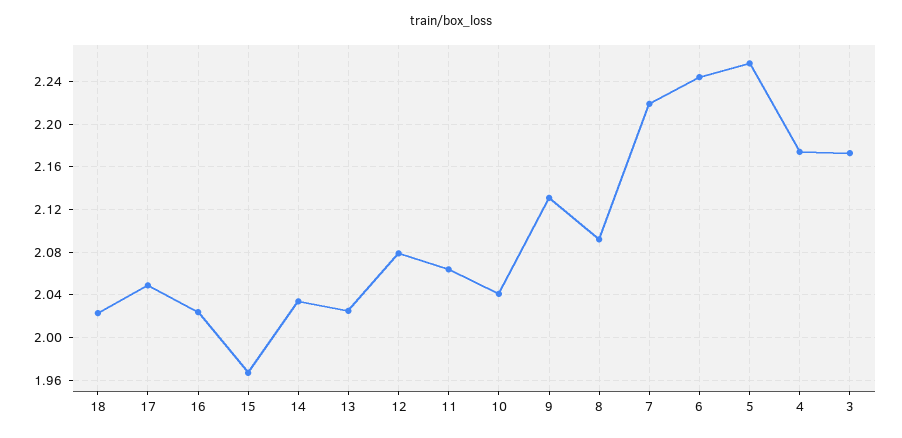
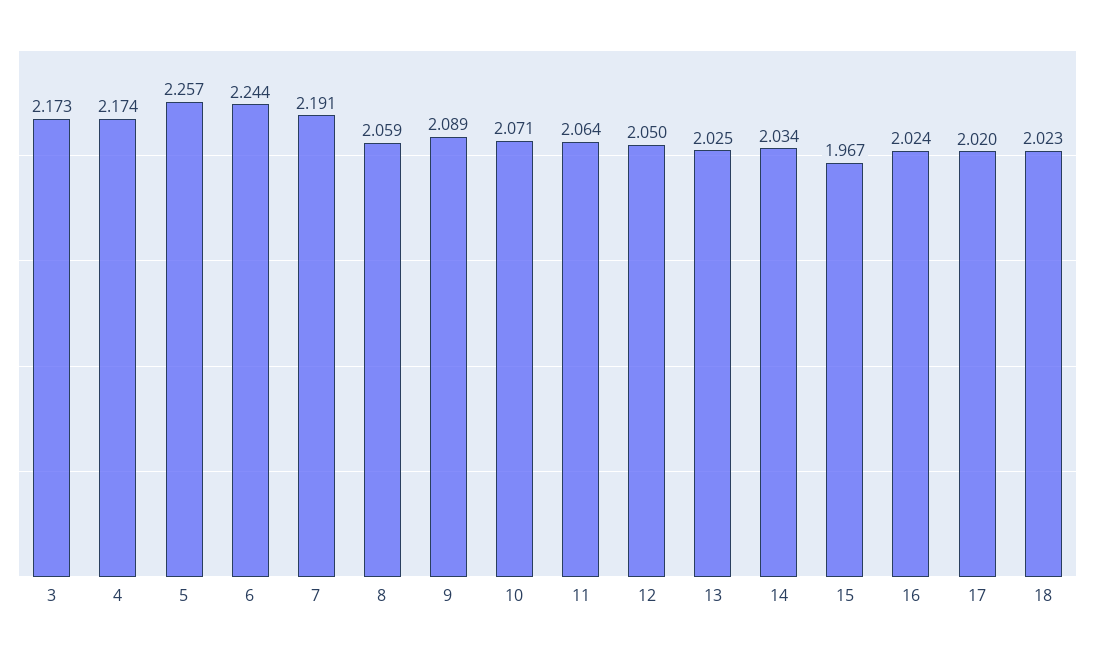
17: 2.05 -> 2.02
12: 2.08 -> 2.05
10: 2.04 -> 2.071
9: 2.13 -> 2.089
8: 2.09 -> 2.059
7: 2.22 -> 2.191

